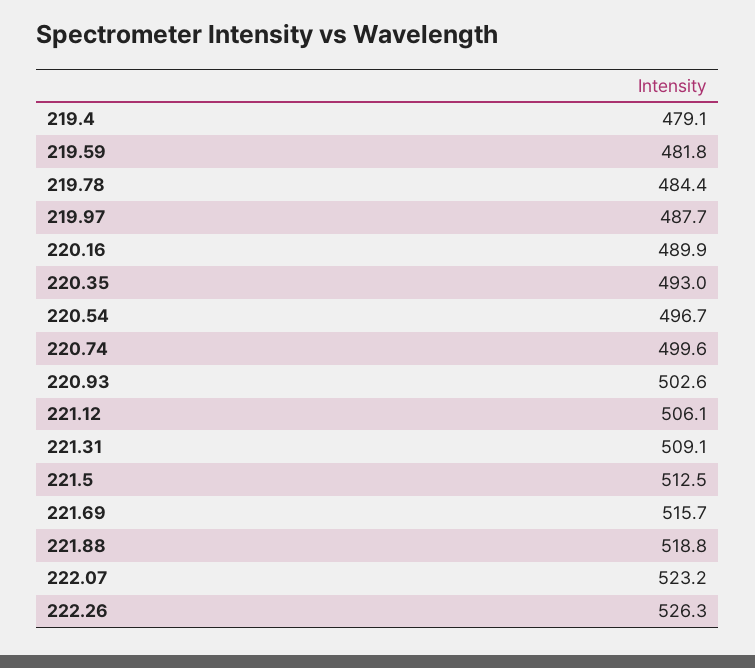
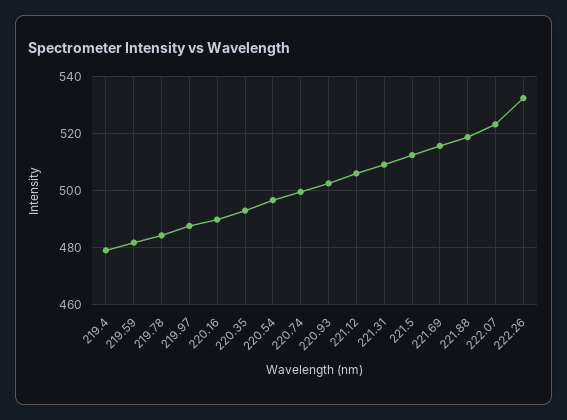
222.26: 526.3 -> 532.5

